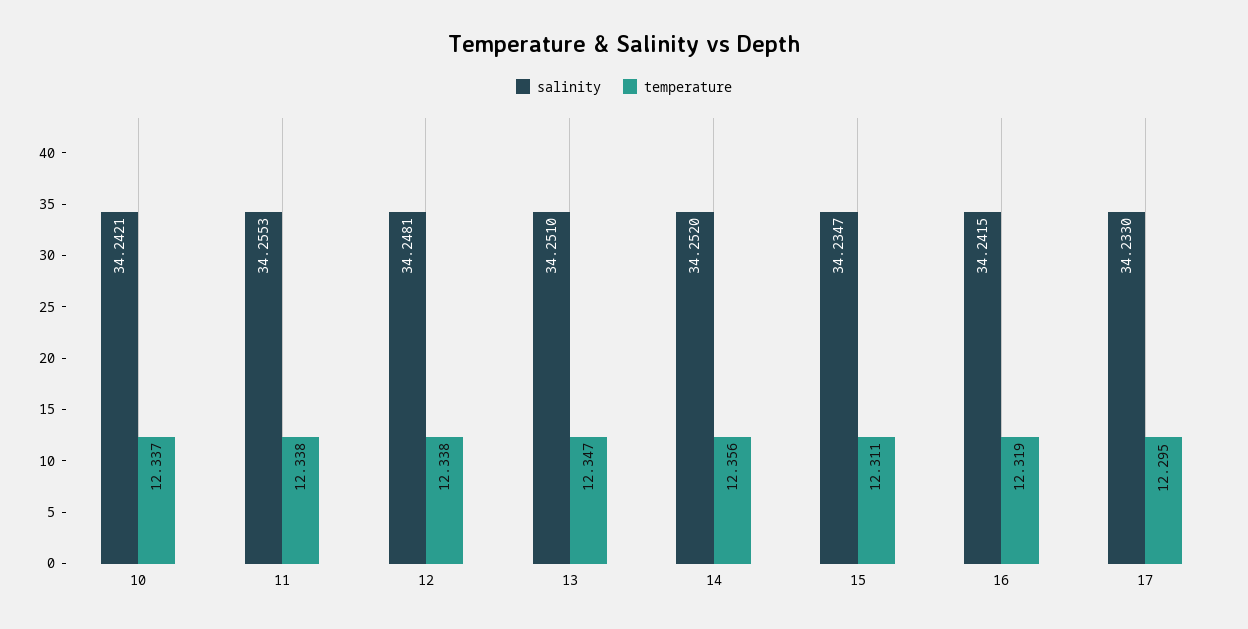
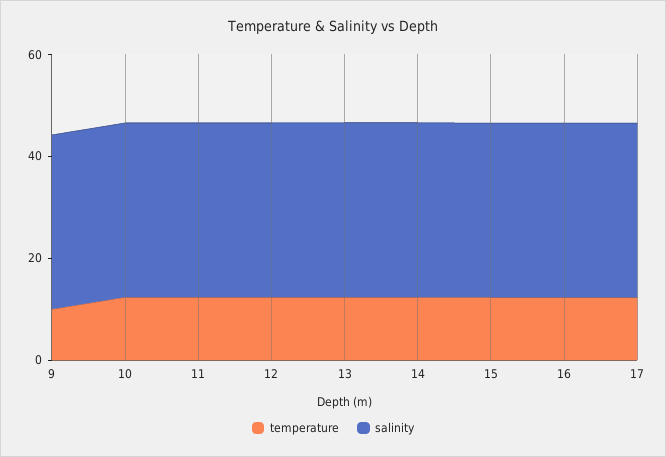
temperature, 9: none -> 10
salinity, 9: none -> 35

